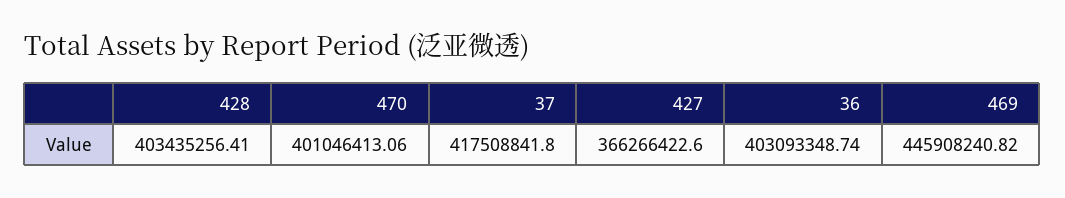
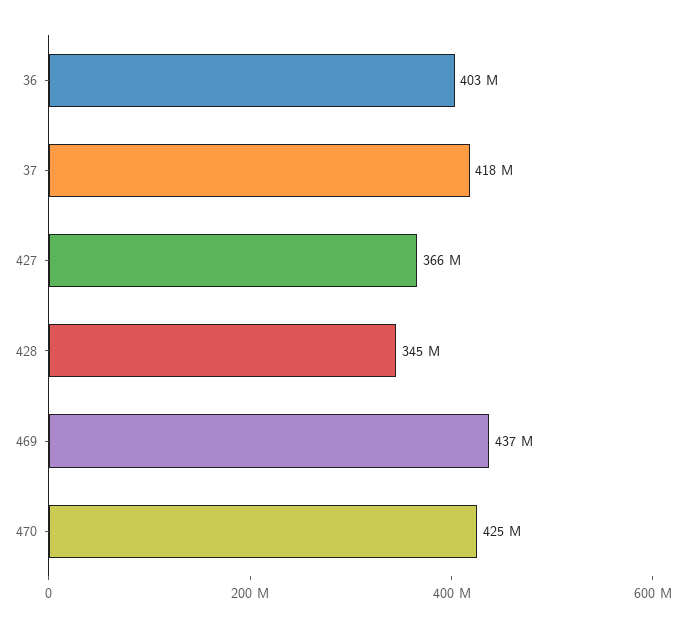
428: 403435256.41 -> 345000000
470: 401046413.06 -> 425000000
469: 445908240.82 -> 437000000

